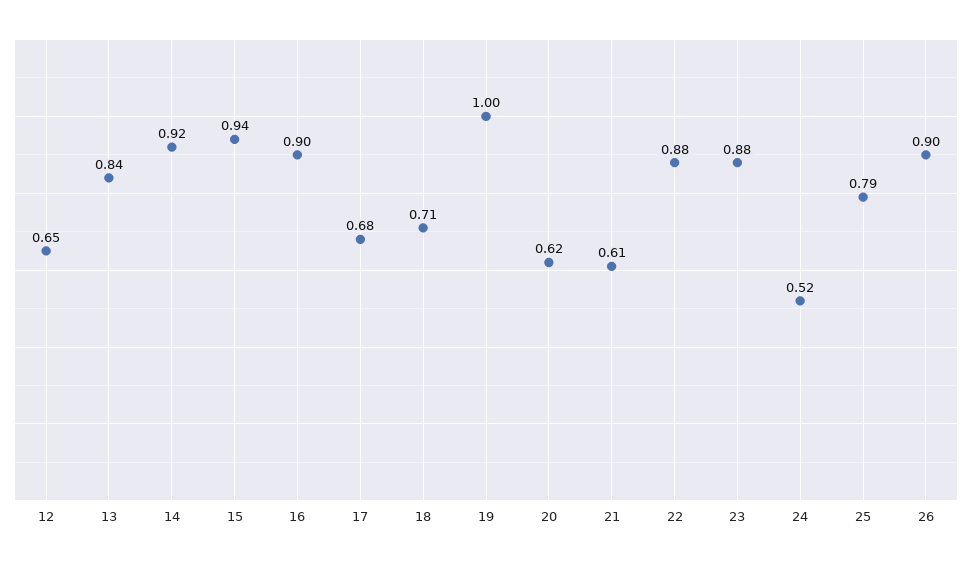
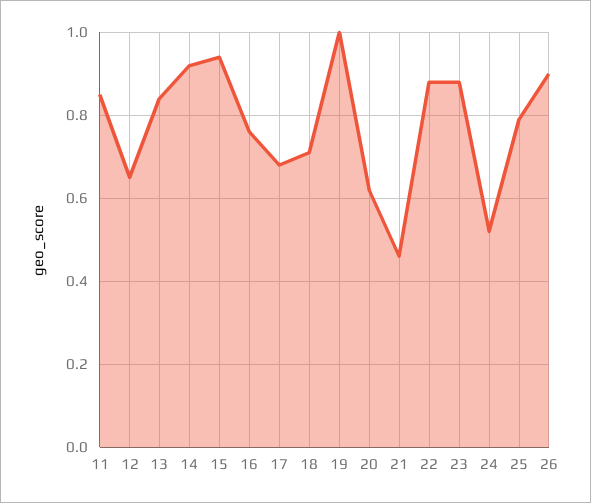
16: 0.9 -> 0.75
21: 0.61 -> 0.45
11: none -> 0.85

